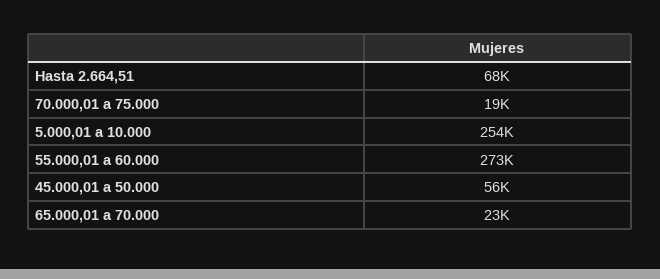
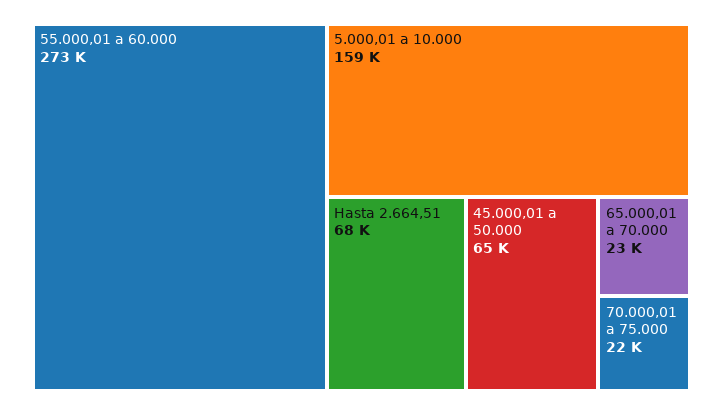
70.000,01 a 75.000: 19000 -> 22000
5.000,01 a 10.000: 254000 -> 159000
45.000,01 a 50.000: 56000 -> 65000

